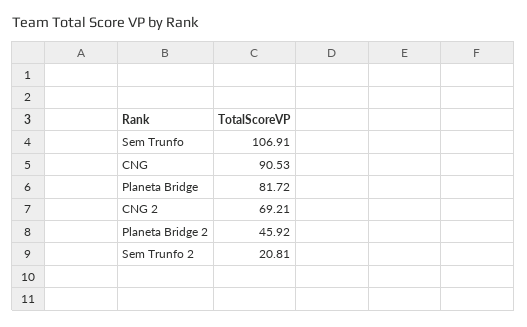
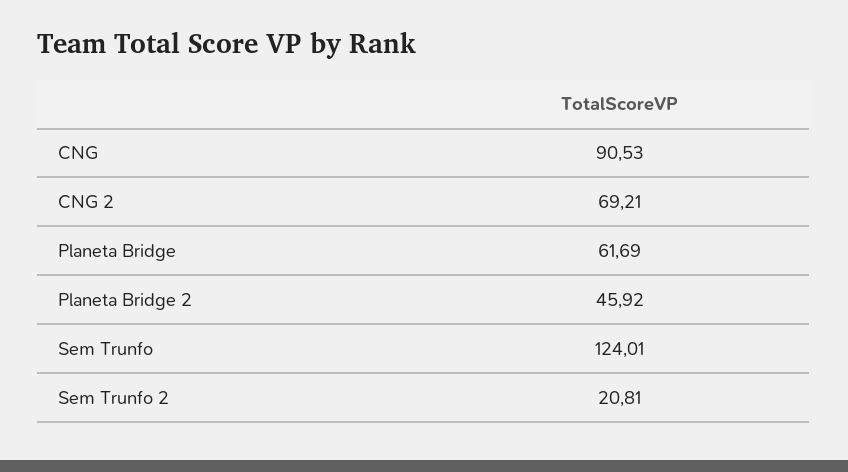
Sem Trunfo: 106.91 -> 124.01
Planeta Bridge: 81.72 -> 61.69

